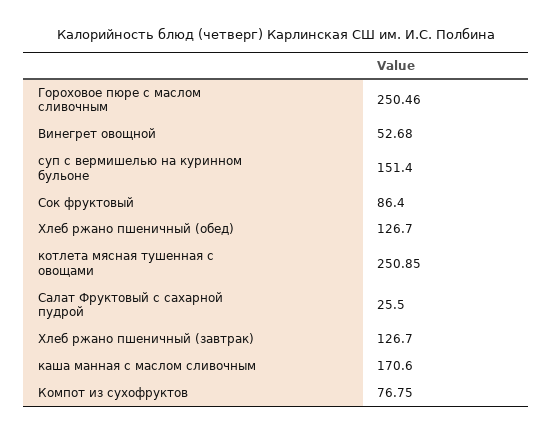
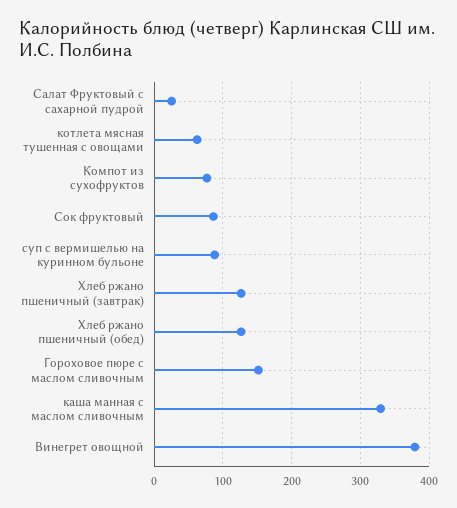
Гороховое пюре с маслом сливочным: 250.46 -> 150
Винегрет овощной: 52.68 -> 380
суп с вермишелью на куринном бульоне: 151.4 -> 90
котлета мясная тушенная с овощами: 250.85 -> 60
каша манная с маслом сливочным: 170.6 -> 330

